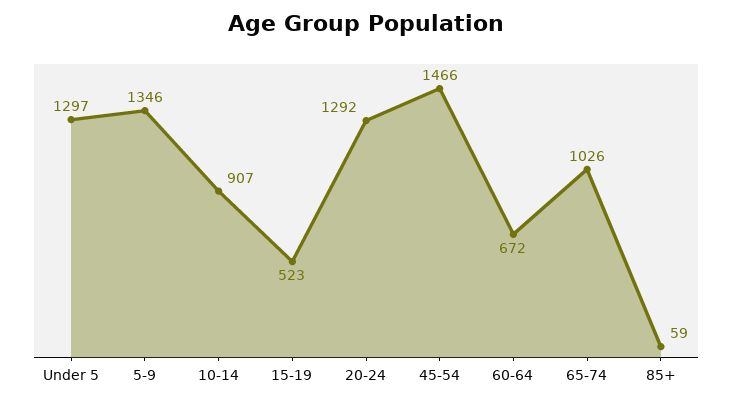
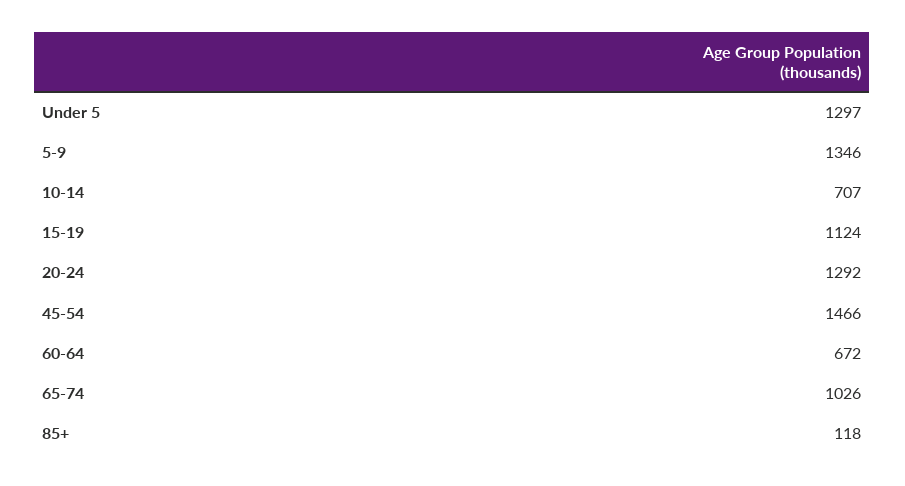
10-14: 907 -> 707
15-19: 523 -> 1124
85+: 59 -> 118

